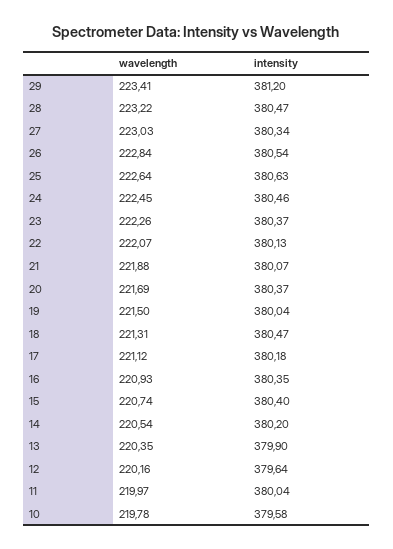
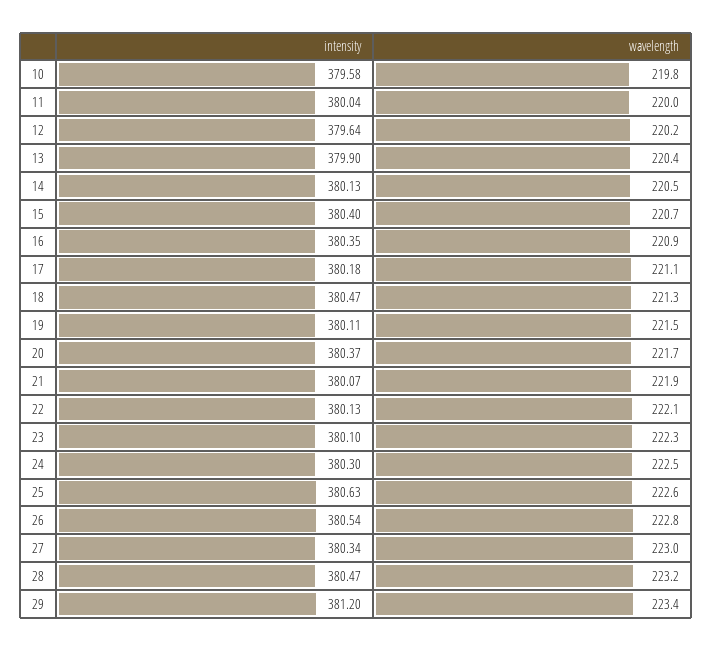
intensity, 24: 380.46 -> 380.3
intensity, 23: 380.37 -> 380.1
intensity, 19: 380.04 -> 380.11
intensity, 14: 380.2 -> 380.13

